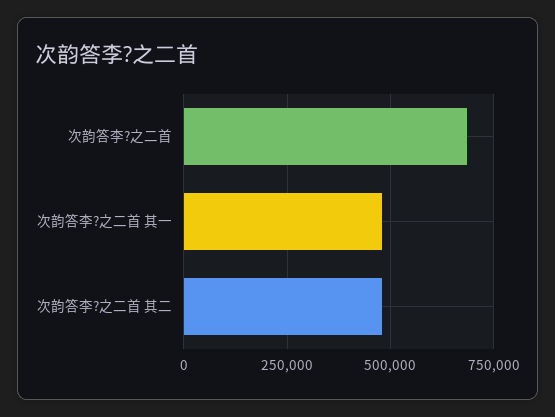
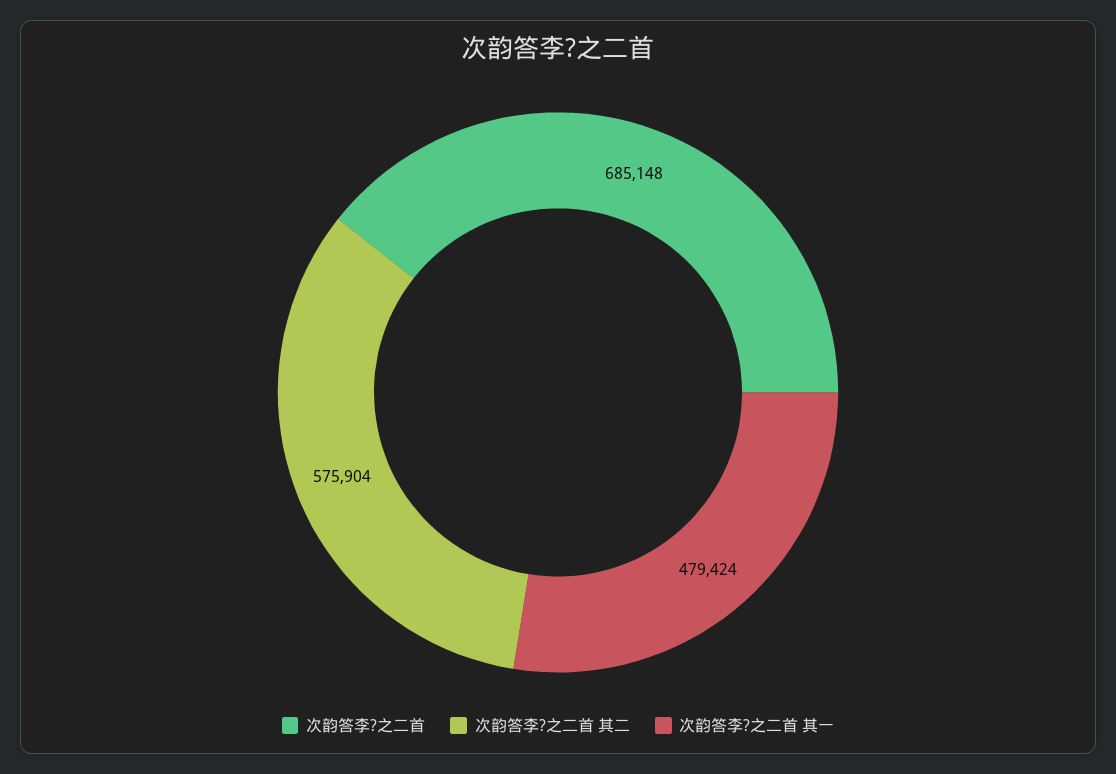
次韵答李?之二首 其二: 475000 -> 575904

